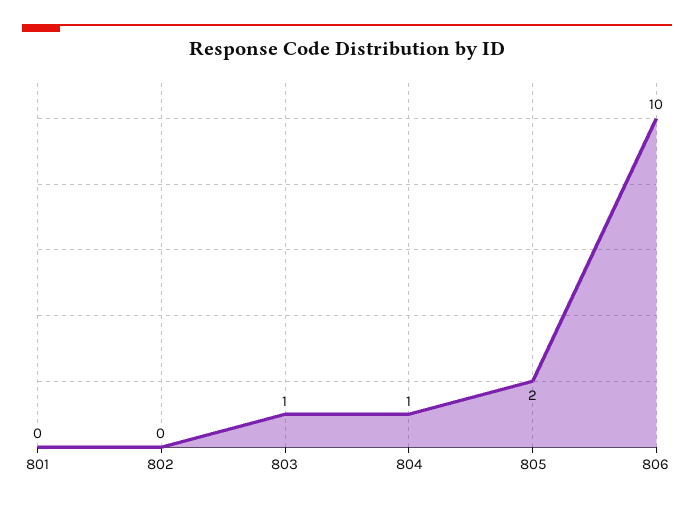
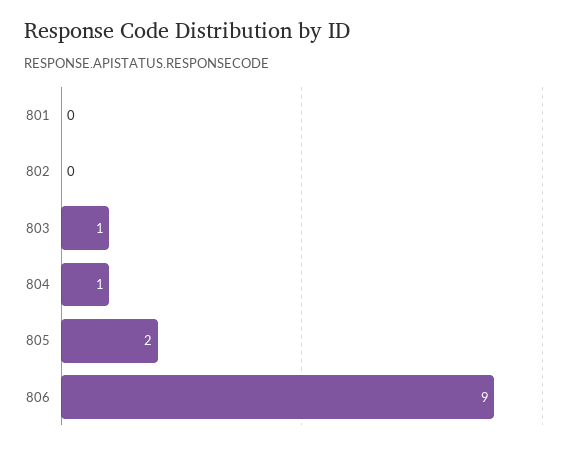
806: 10 -> 9

